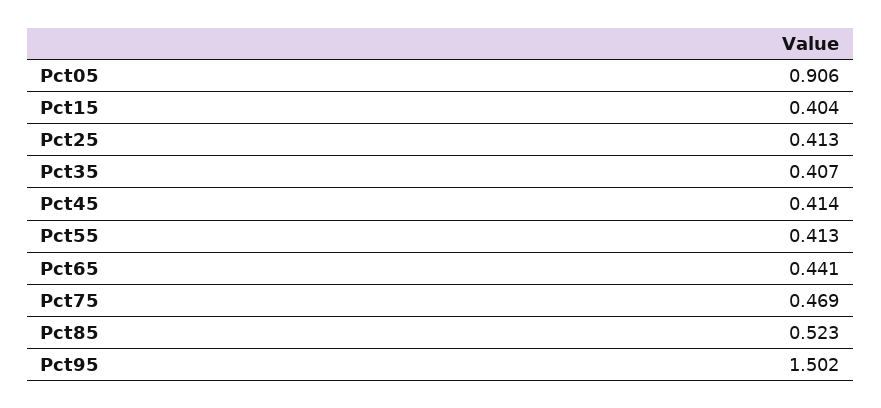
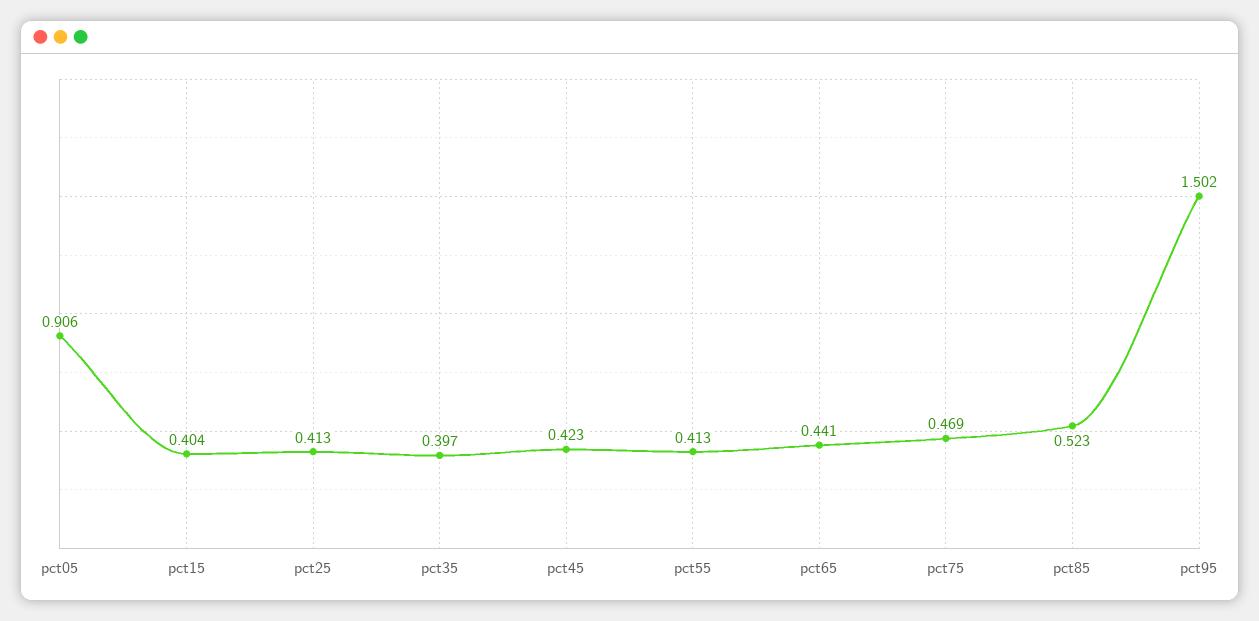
Pct35: 0.407 -> 0.397
Pct45: 0.414 -> 0.423

